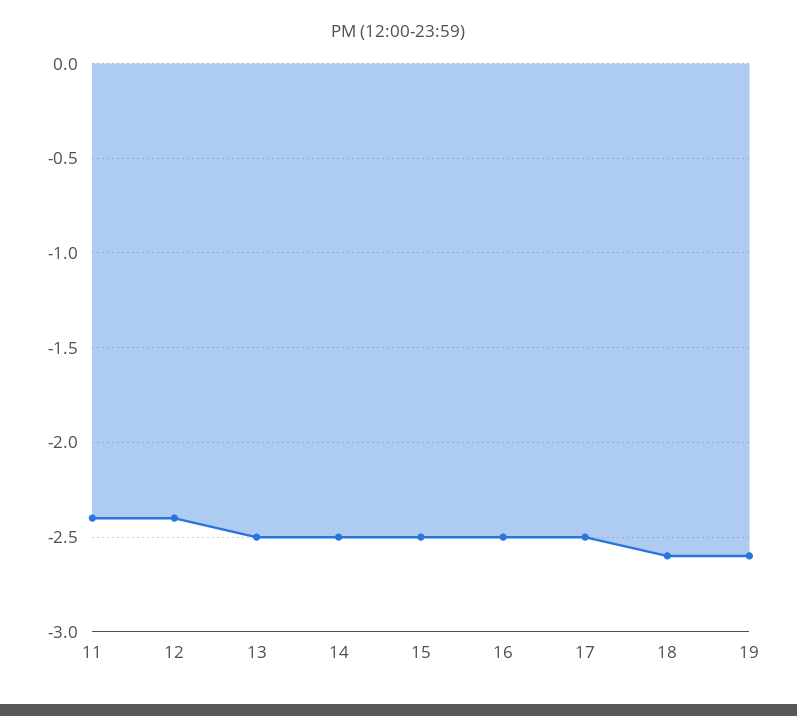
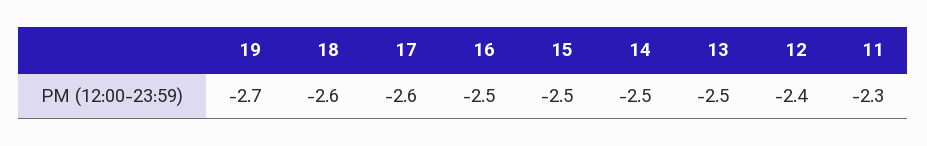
11: -2.4 -> -2.3
17: -2.5 -> -2.6
19: -2.6 -> -2.7

